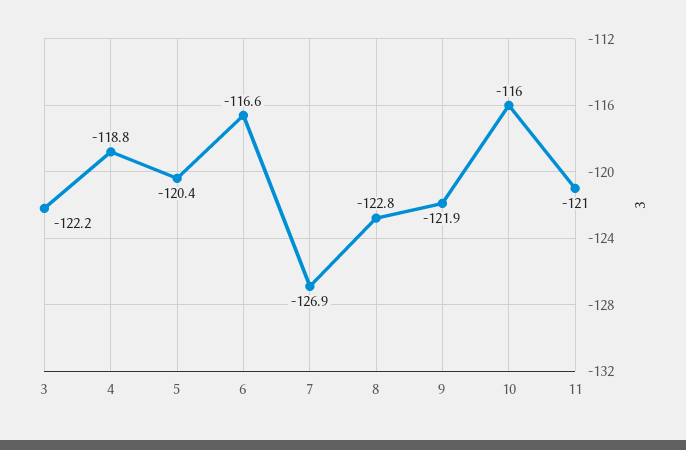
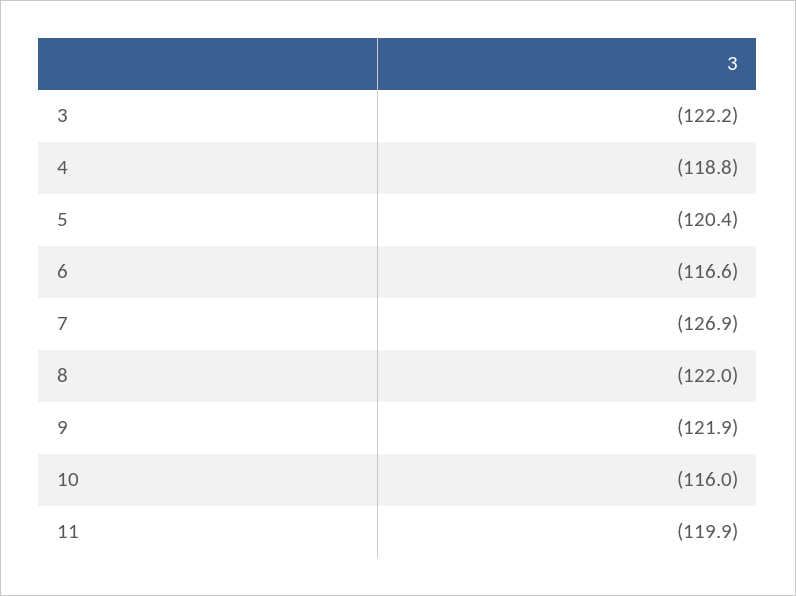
8: -122.8 -> -122
11: -121 -> -119.9

